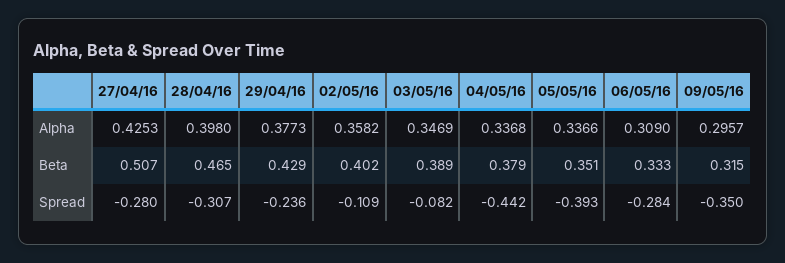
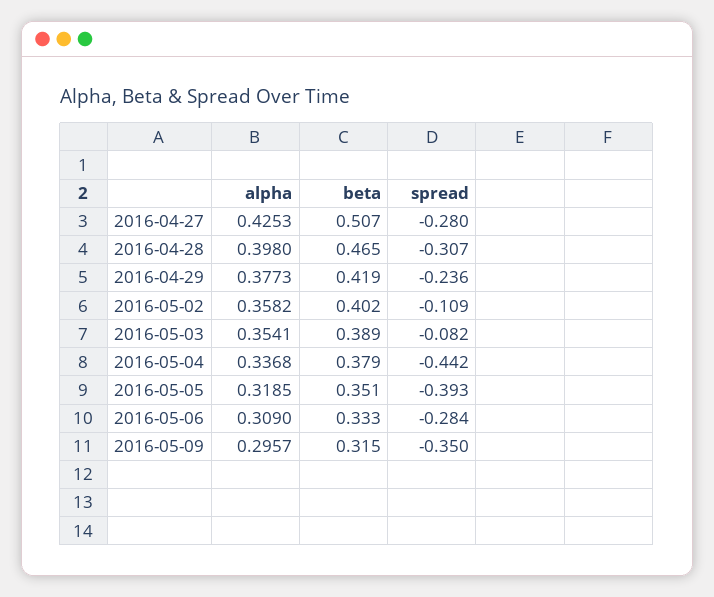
03/05/16, Alpha: 0.3469 -> 0.3541
05/05/16, Alpha: 0.3366 -> 0.3185
29/04/16, Beta: 0.429 -> 0.419

